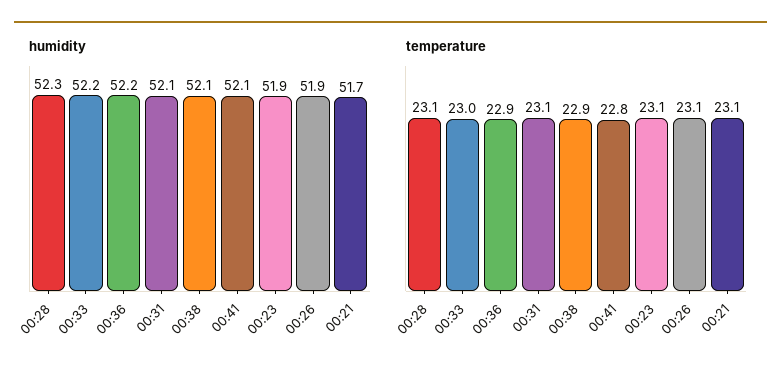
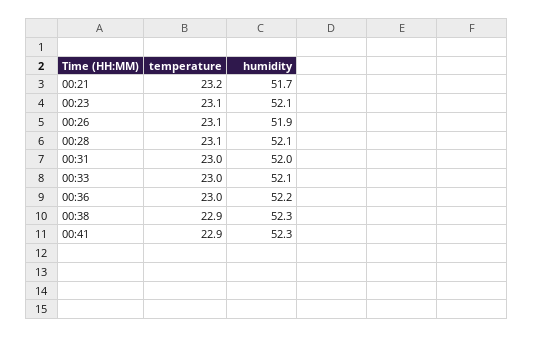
humidity, 00:28: 52.3 -> 52.1
humidity, 00:33: 52.2 -> 52.1
humidity, 00:31: 52.1 -> 52
humidity, 00:38: 52.1 -> 52.3
humidity, 00:41: 52.1 -> 52.3
humidity, 00:23: 51.9 -> 52.1
temperature, 00:36: 22.9 -> 23
temperature, 00:31: 23.1 -> 23
temperature, 00:41: 22.8 -> 22.9
temperature, 00:21: 23.1 -> 23.2

